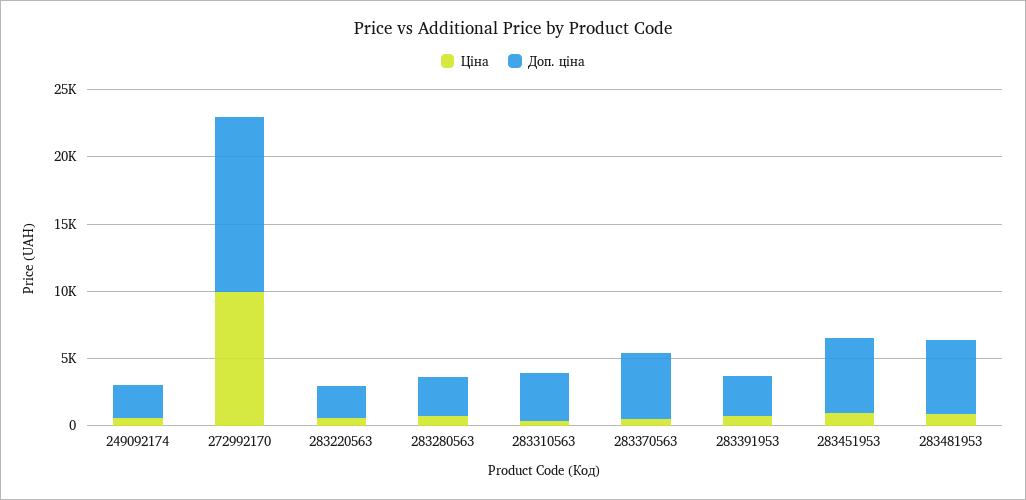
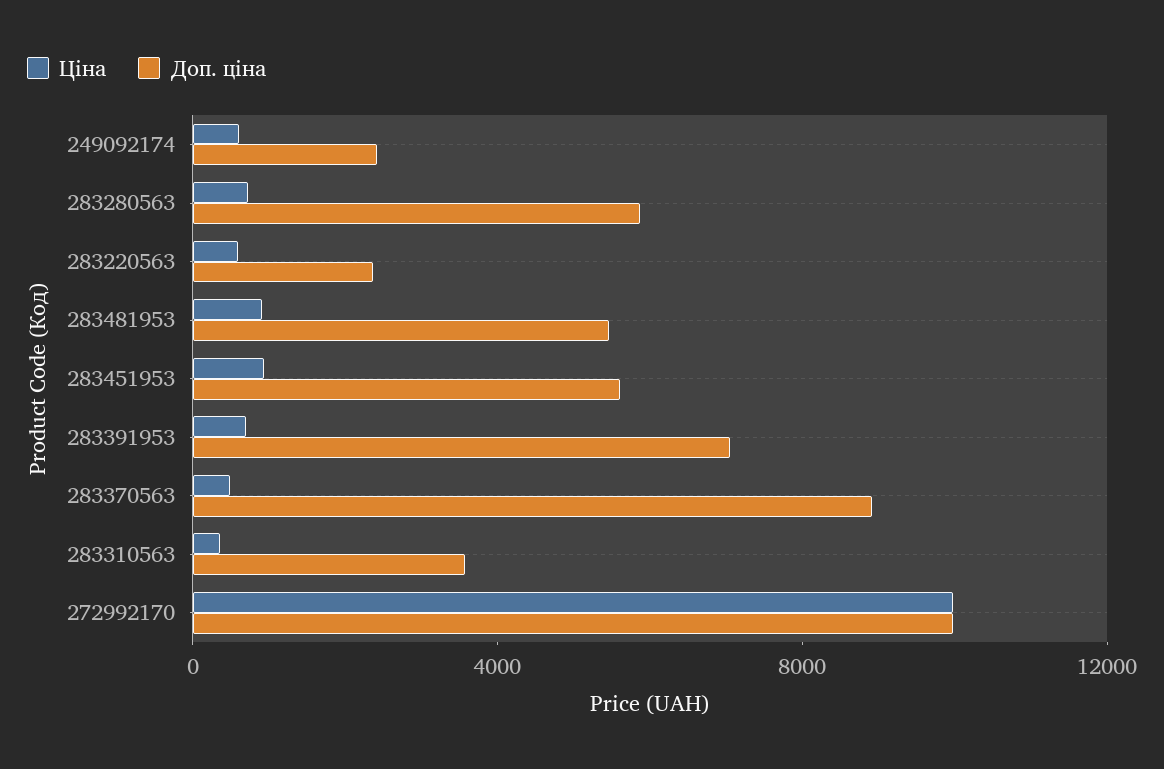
Доп. ціна, 272992170: 13000 -> 10000
Доп. ціна, 283280563: 3000 -> 6000
Доп. ціна, 283370563: 5000 -> 9000
Доп. ціна, 283391953: 3000 -> 7000

